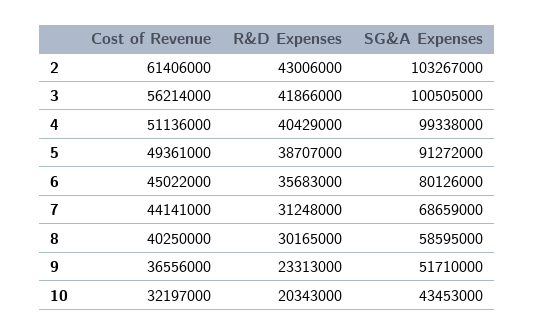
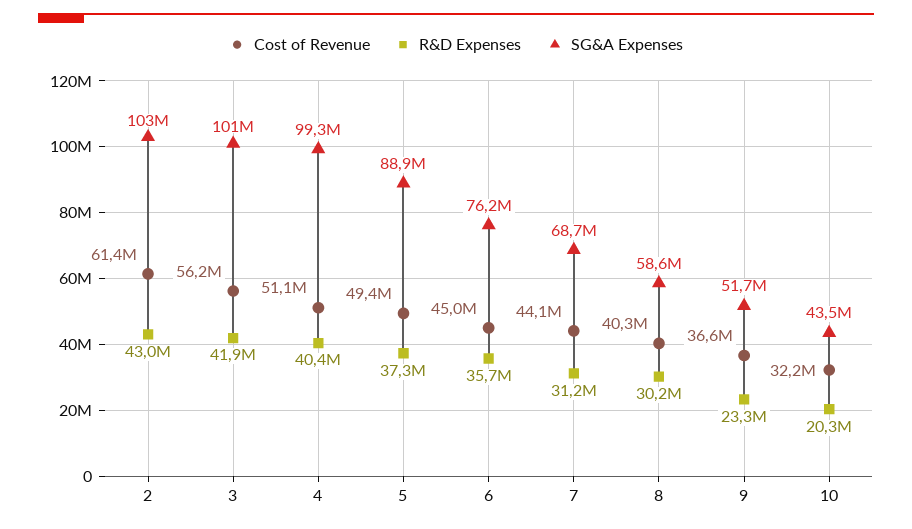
R&D Expenses, 5: 38707000 -> 37300000
SG&A Expenses, 5: 91272000 -> 88900000
SG&A Expenses, 6: 80126000 -> 76200000

